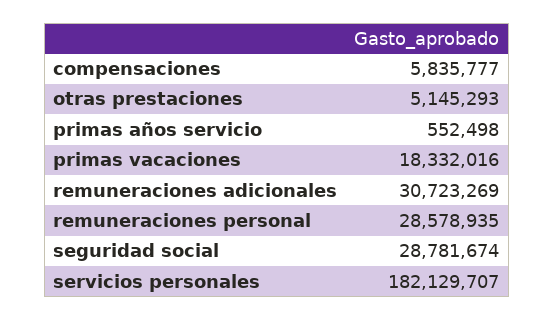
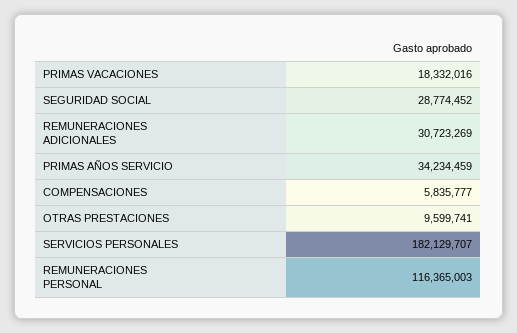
otras prestaciones: 5145293 -> 9599741
primas años servicio: 552498 -> 34234459
remuneraciones personal: 28578935 -> 116365003
seguridad social: 28781674 -> 28774452

